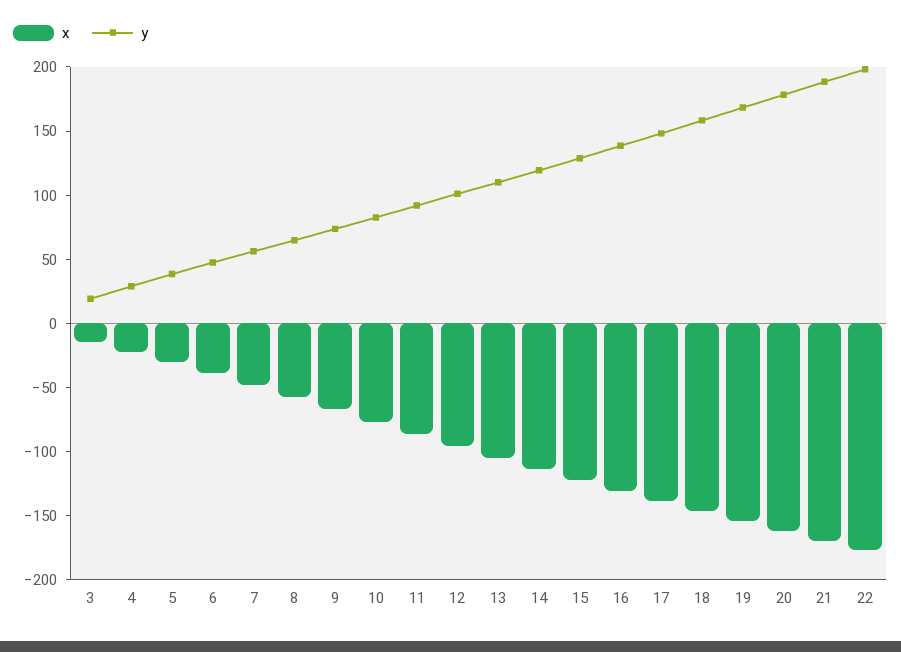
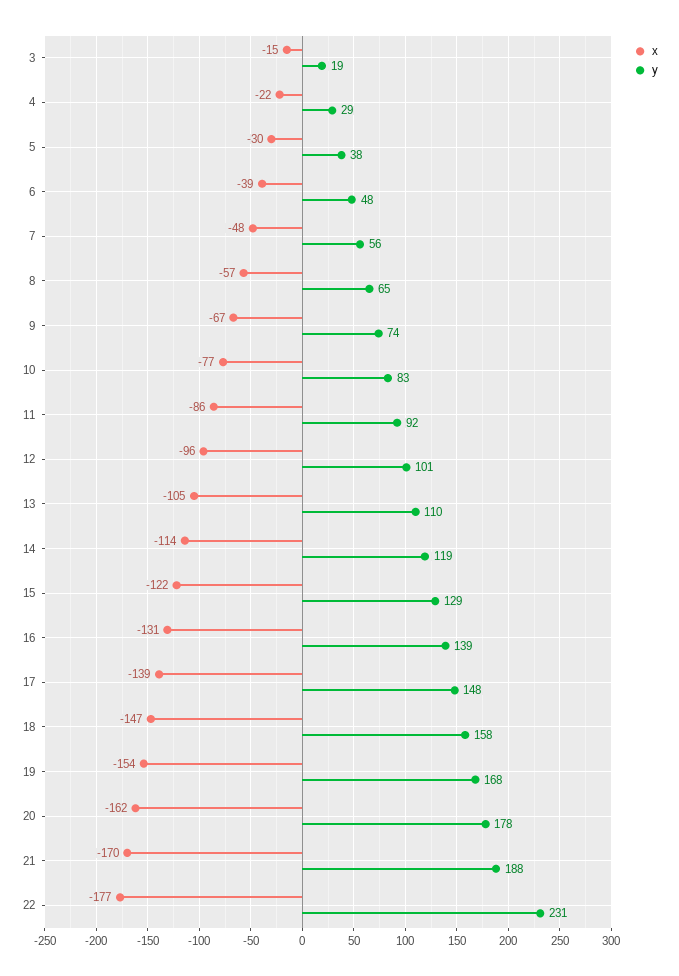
y, 22: 200 -> 231

